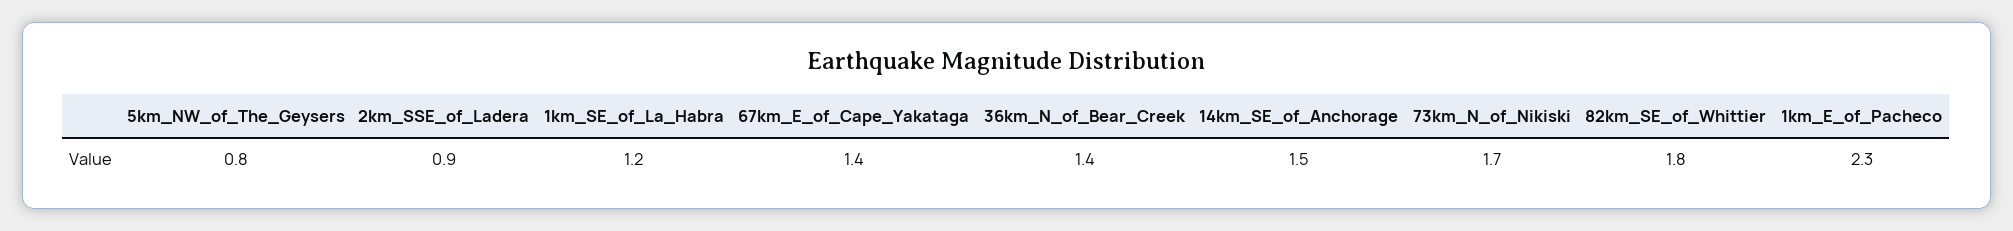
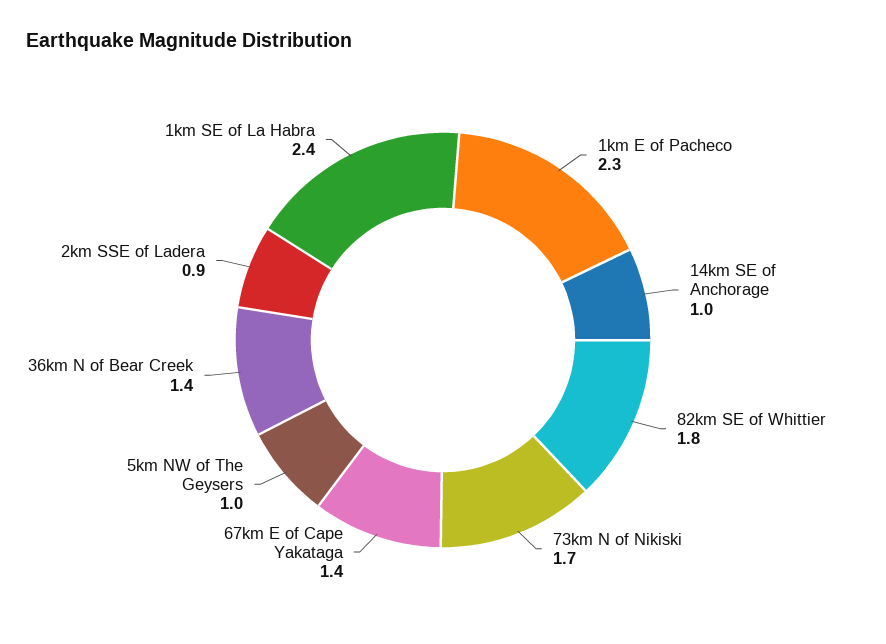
5km_NW_of_The_Geysers: 0.8 -> 1
1km_SE_of_La_Habra: 1.2 -> 2.4
14km_SE_of_Anchorage: 1.5 -> 1

